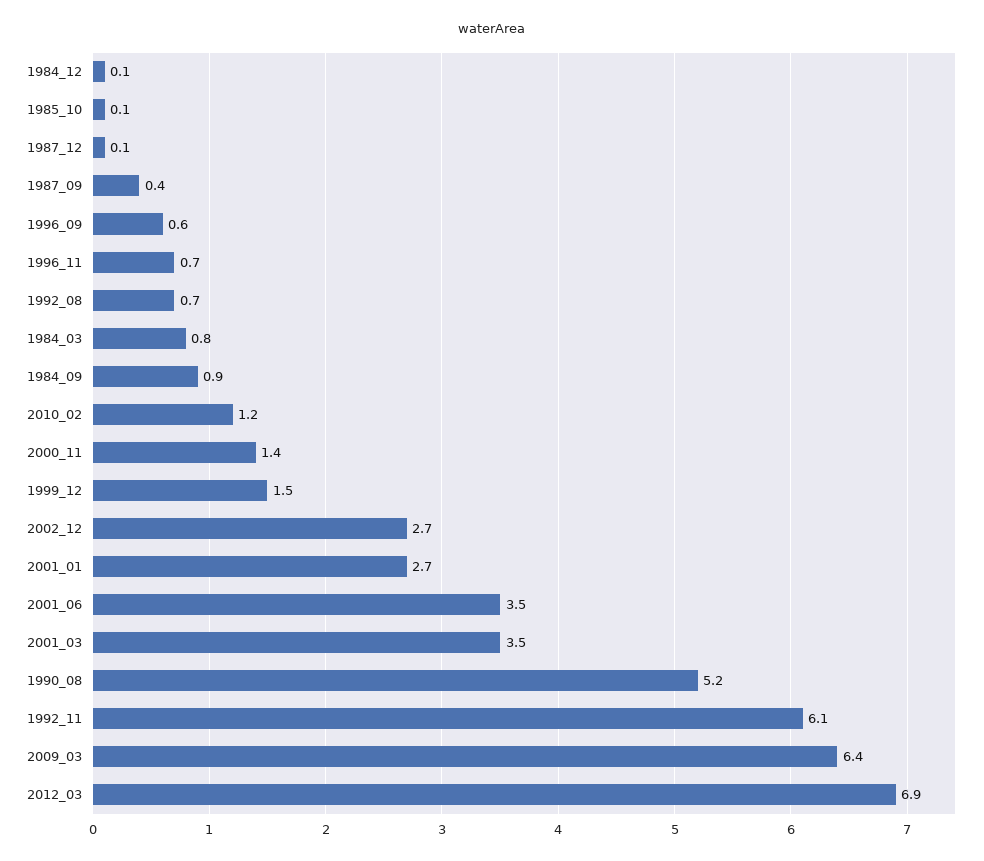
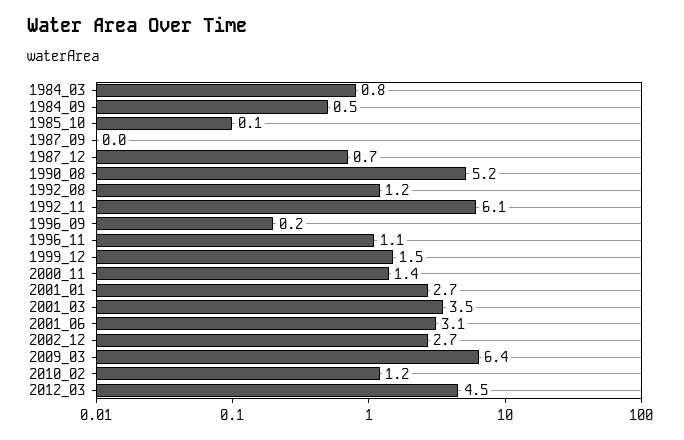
1984_12: 0.1 -> none
1987_12: 0.1 -> 0.7
1987_09: 0.4 -> 0
1996_09: 0.6 -> 0.2
1996_11: 0.7 -> 1.1
1992_08: 0.7 -> 1.2
1984_09: 0.9 -> 0.5
2001_06: 3.5 -> 3.1
2012_03: 6.9 -> 4.5

